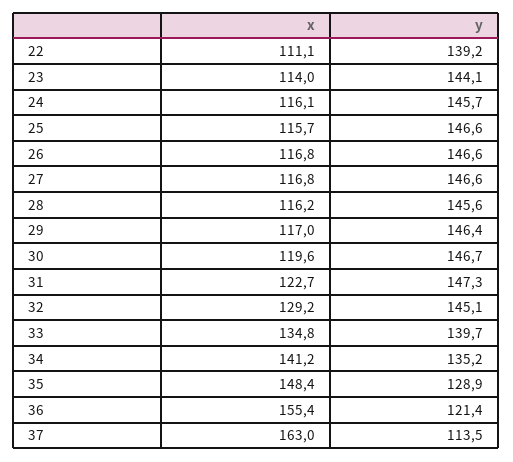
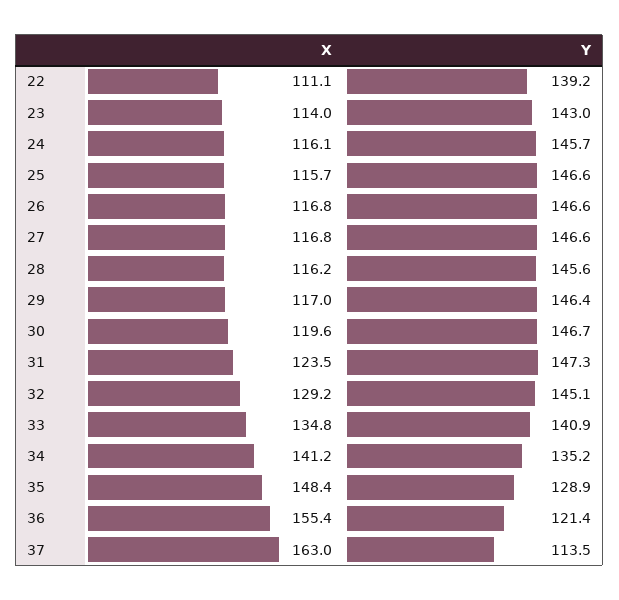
y, 23: 144.1 -> 143
x, 31: 122.7 -> 123.5
y, 33: 139.7 -> 140.9

